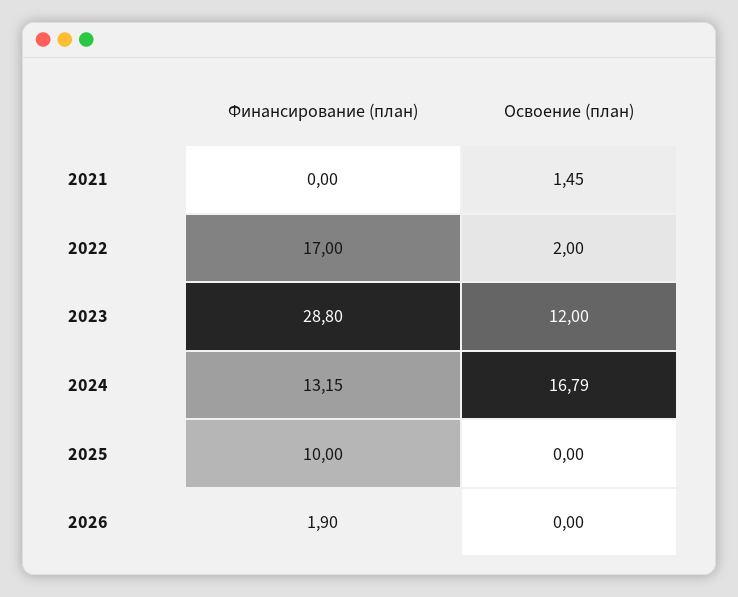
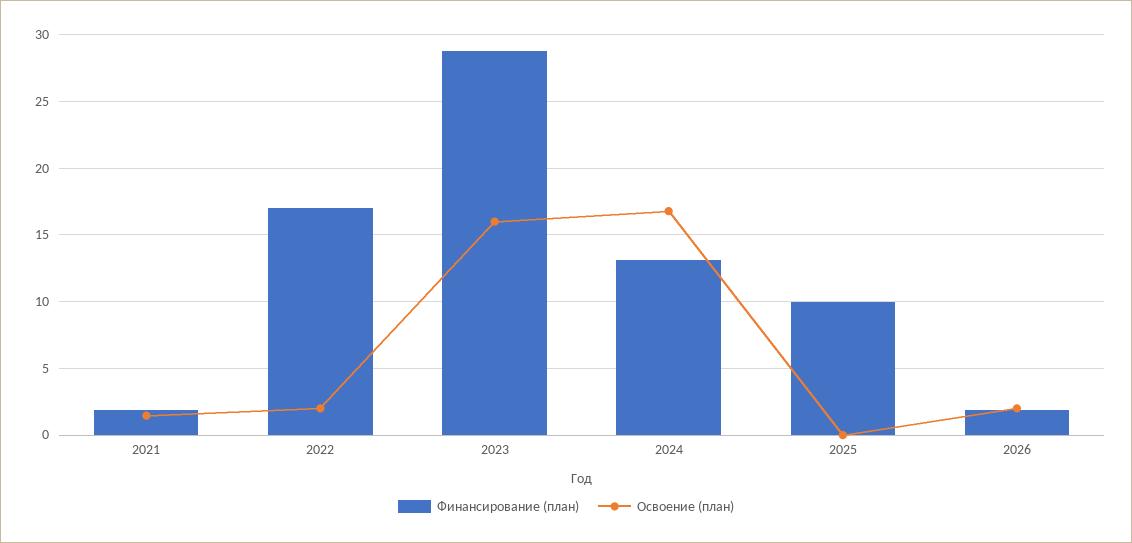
Финансирование (план), 2021: 0 -> 2
Освоение (план), 2023: 12 -> 16
Освоение (план), 2026: 0 -> 2

